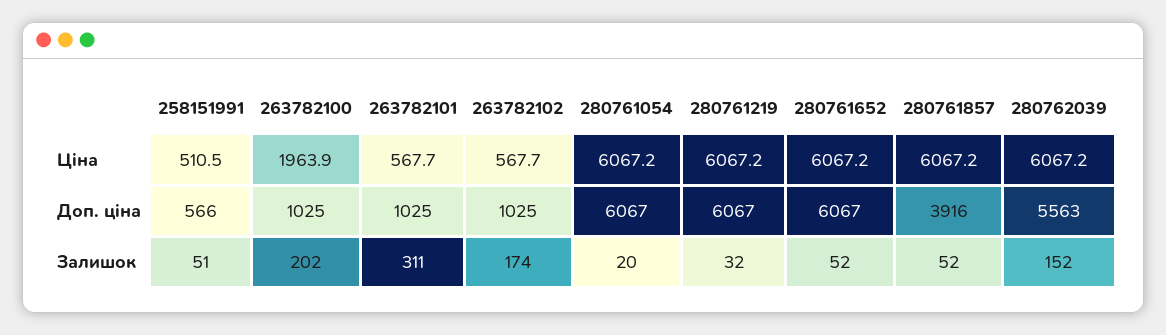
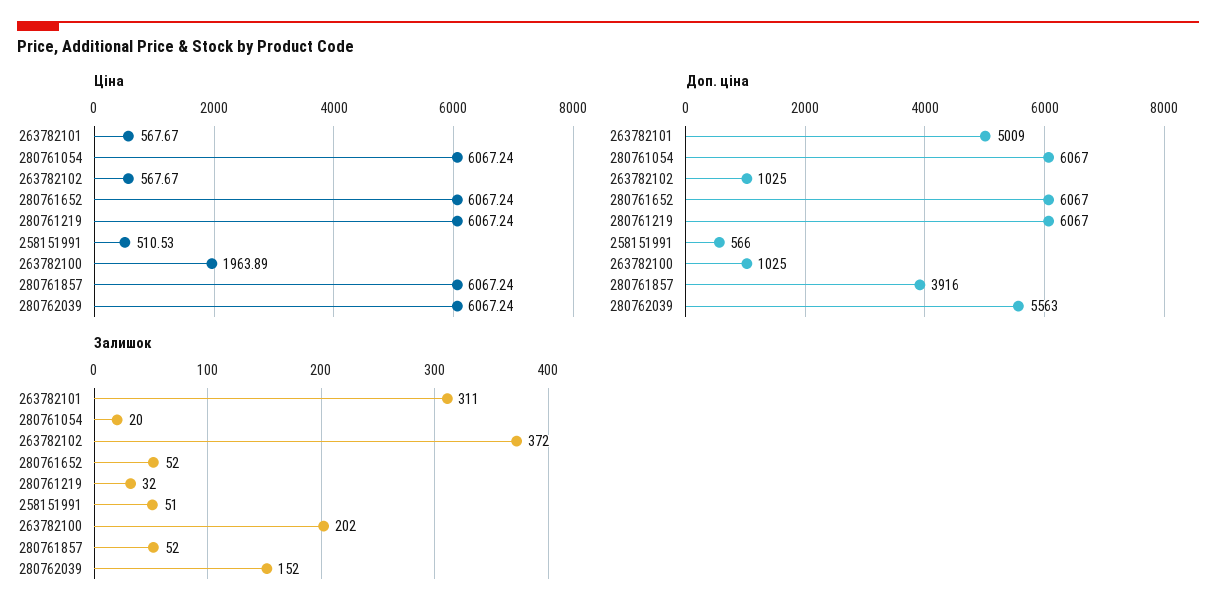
Доп. ціна, 263782101: 1025 -> 5009
Залишок, 263782102: 174 -> 372

